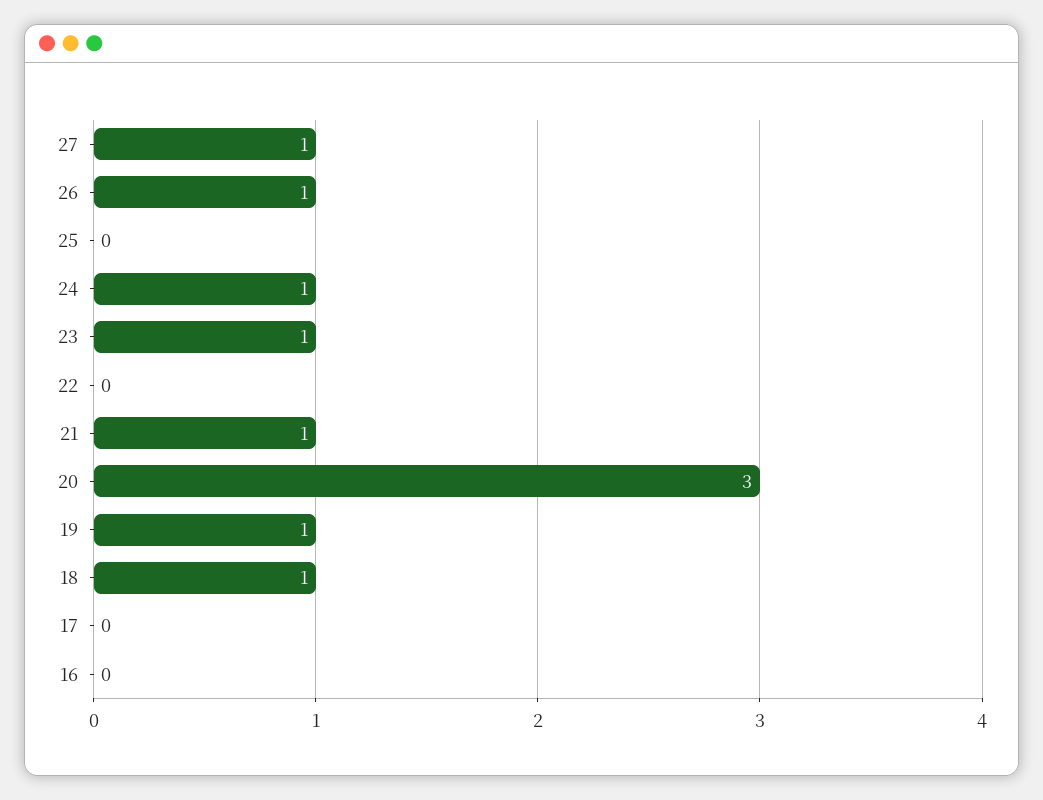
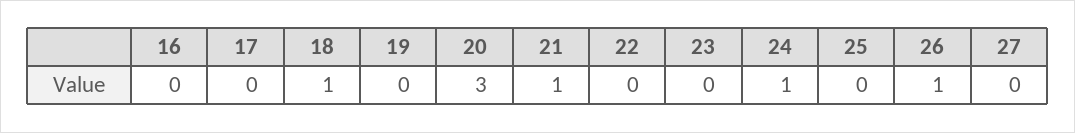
27: 1 -> 0
23: 1 -> 0
19: 1 -> 0

